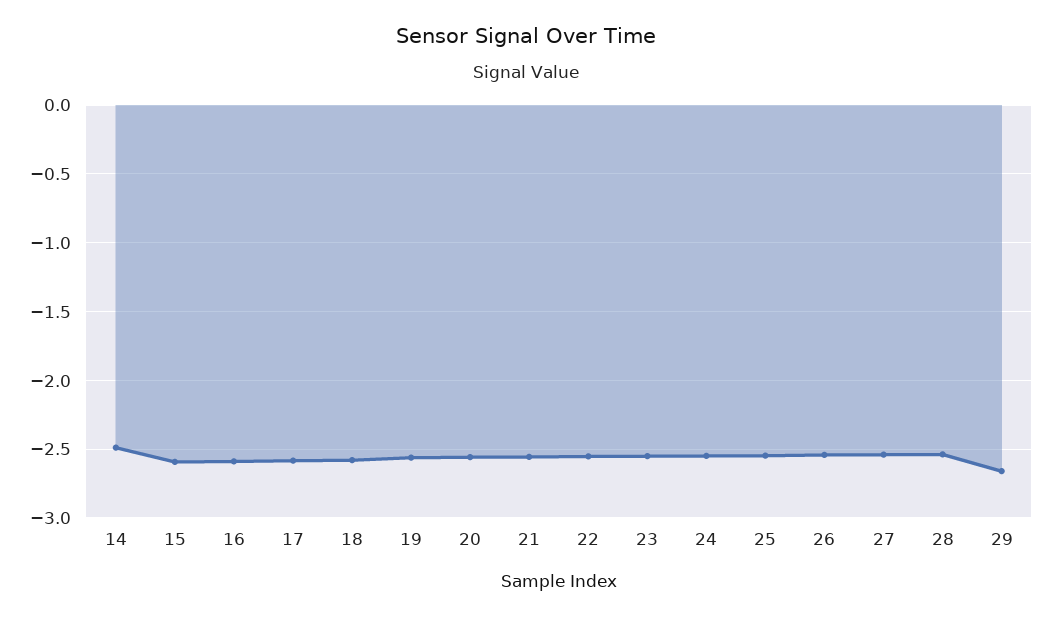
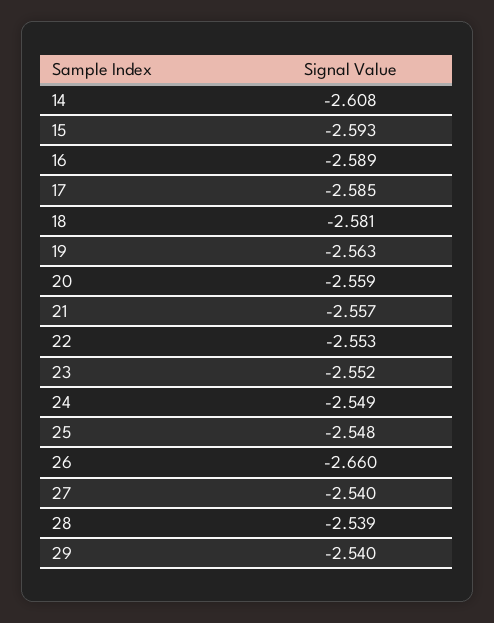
14: -2.5 -> -2.608
26: -2.55 -> -2.66
29: -2.65 -> -2.54

